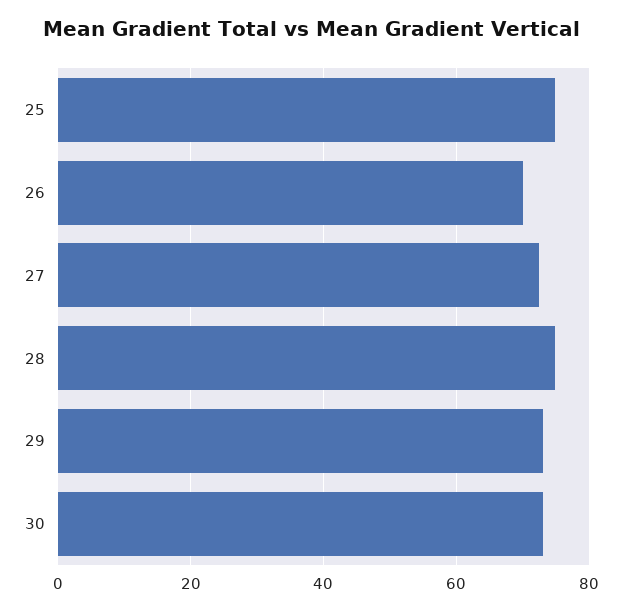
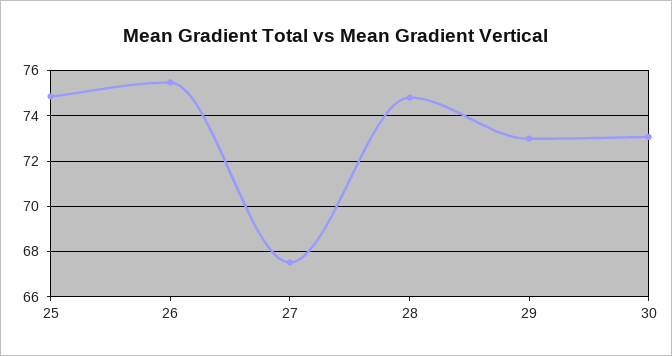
26: 70 -> 75.5
27: 72 -> 67.5

